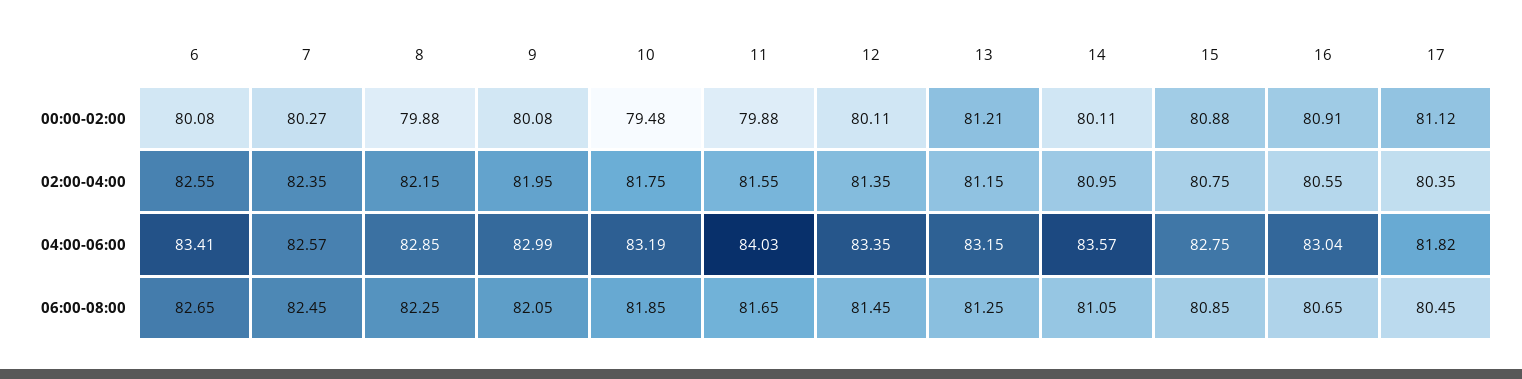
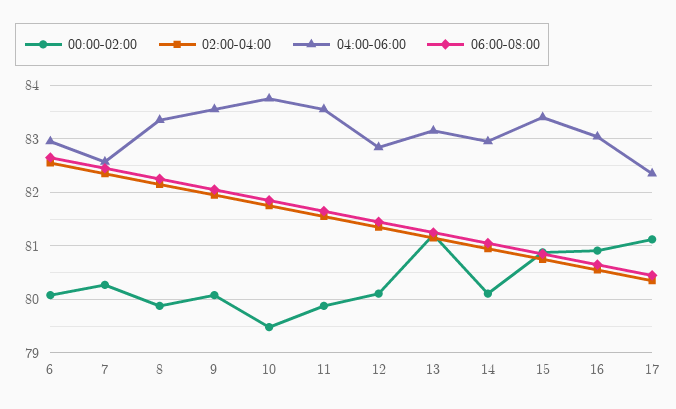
04:00-06:00, 6: 83.41 -> 83
04:00-06:00, 8: 82.85 -> 83.4
04:00-06:00, 9: 82.99 -> 83.6
04:00-06:00, 10: 83.19 -> 83.8
04:00-06:00, 11: 84.03 -> 83.6
04:00-06:00, 12: 83.35 -> 82.8
04:00-06:00, 14: 83.57 -> 83
04:00-06:00, 15: 82.75 -> 83.4
04:00-06:00, 17: 81.82 -> 82.4

